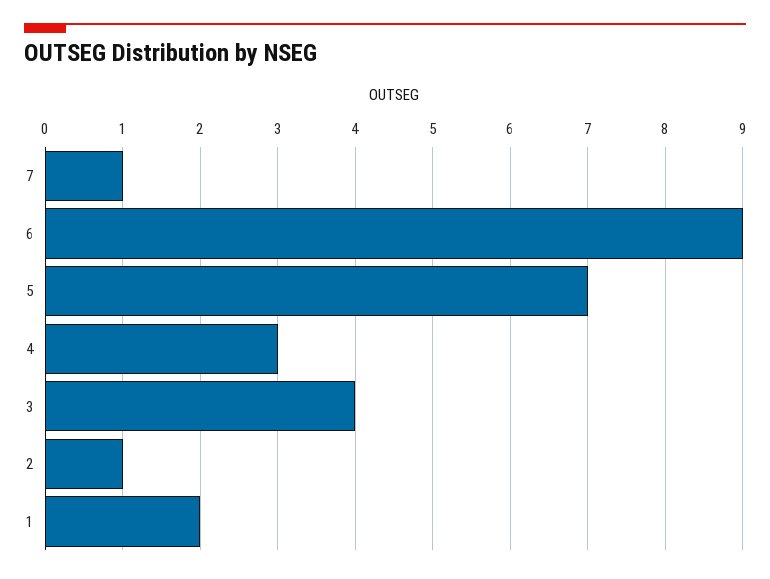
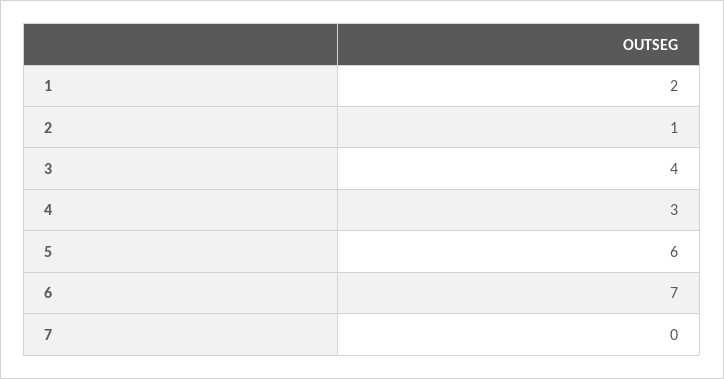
7: 1 -> 0
6: 9 -> 7
5: 7 -> 6

